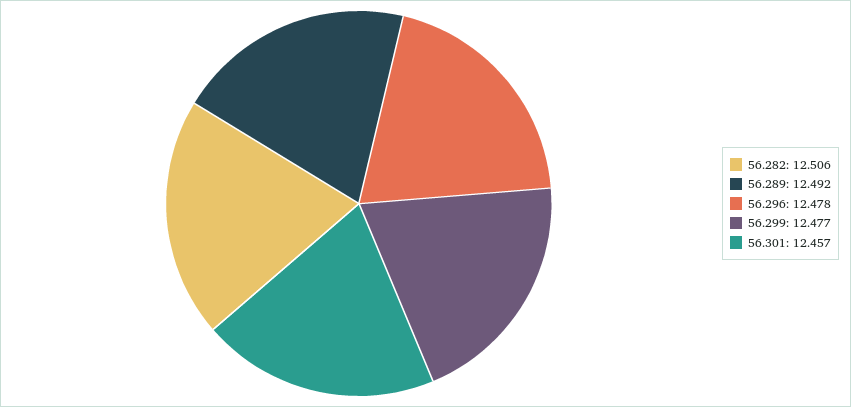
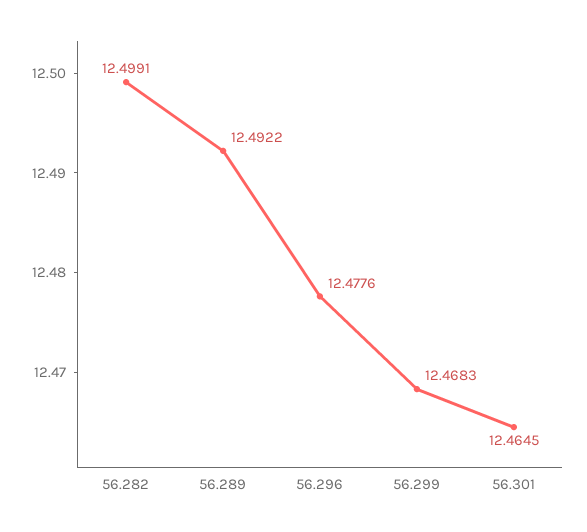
56.282: 12.506 -> 12.4991
56.299: 12.477 -> 12.4683
56.301: 12.457 -> 12.4645

